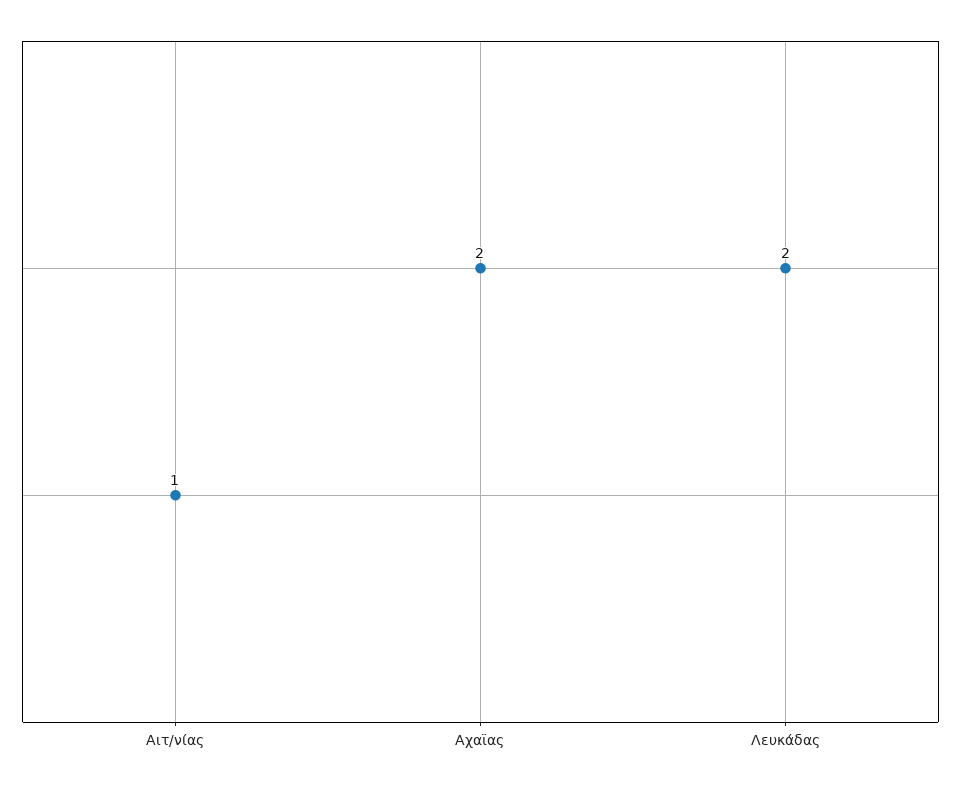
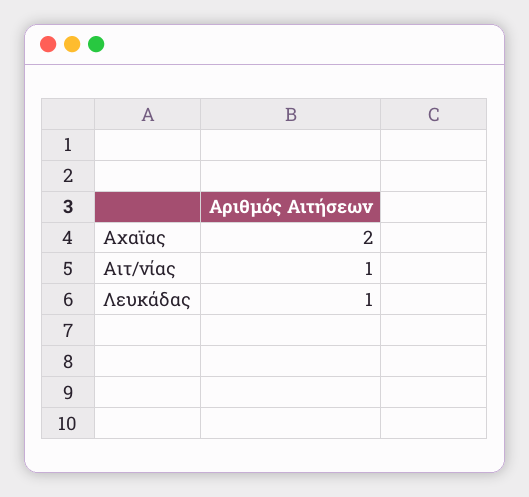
Λευκάδας: 2 -> 1

